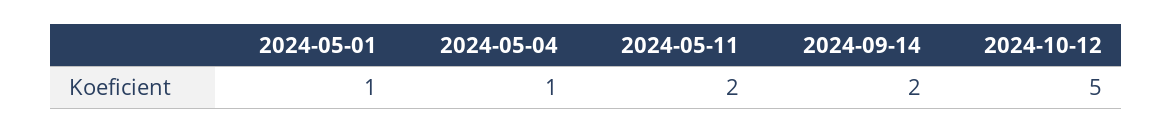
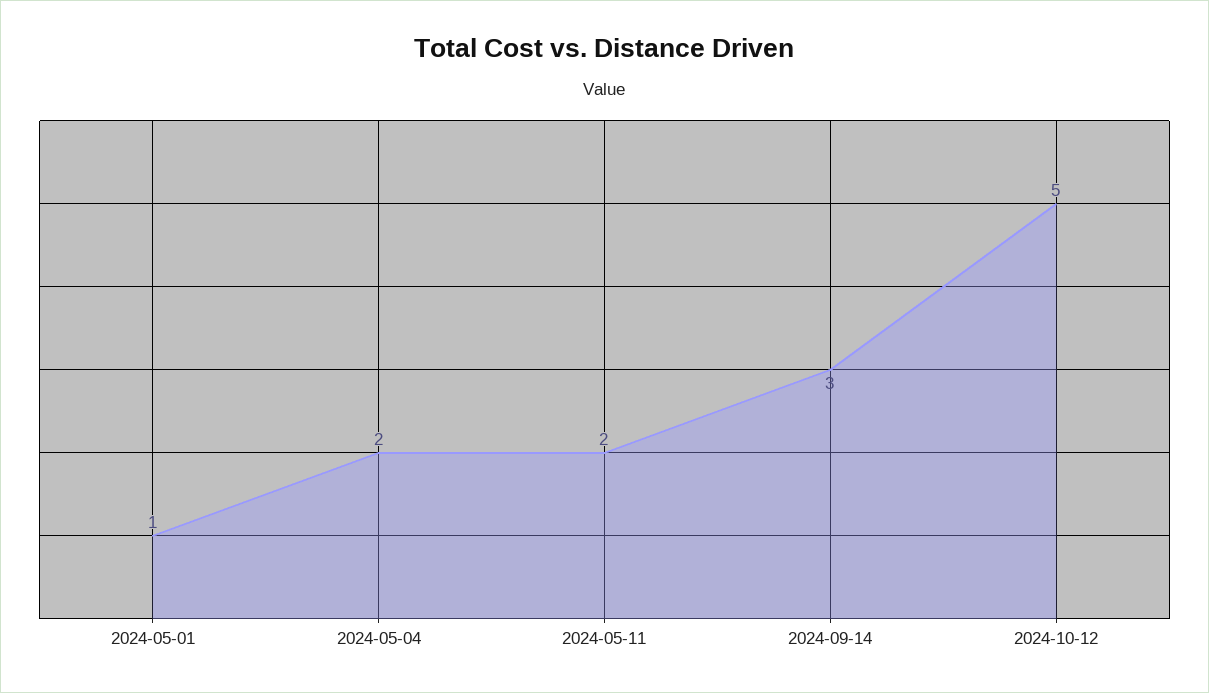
2024-05-04: 1 -> 2
2024-09-14: 2 -> 3

